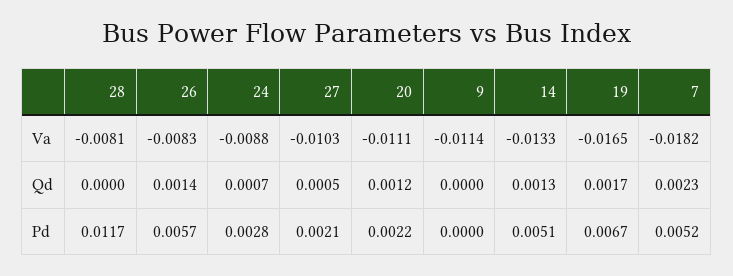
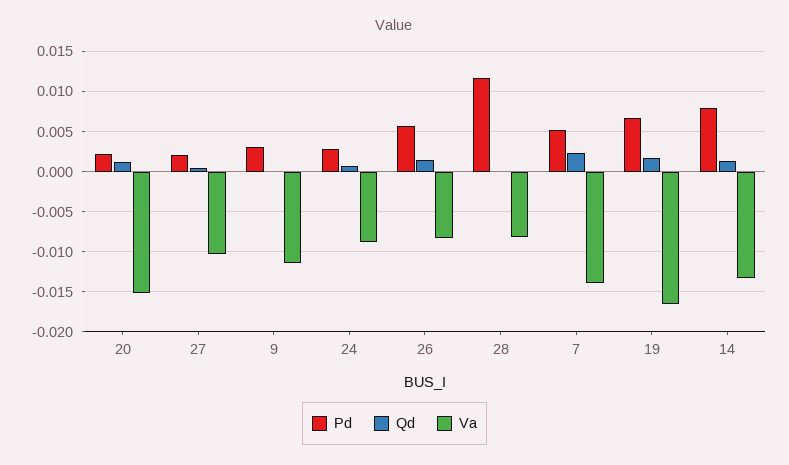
Va, 20: -0.0111 -> -0.015
Va, 7: -0.0182 -> -0.014
Pd, 9: 0 -> 0.003
Pd, 14: 0.0051 -> 0.008

